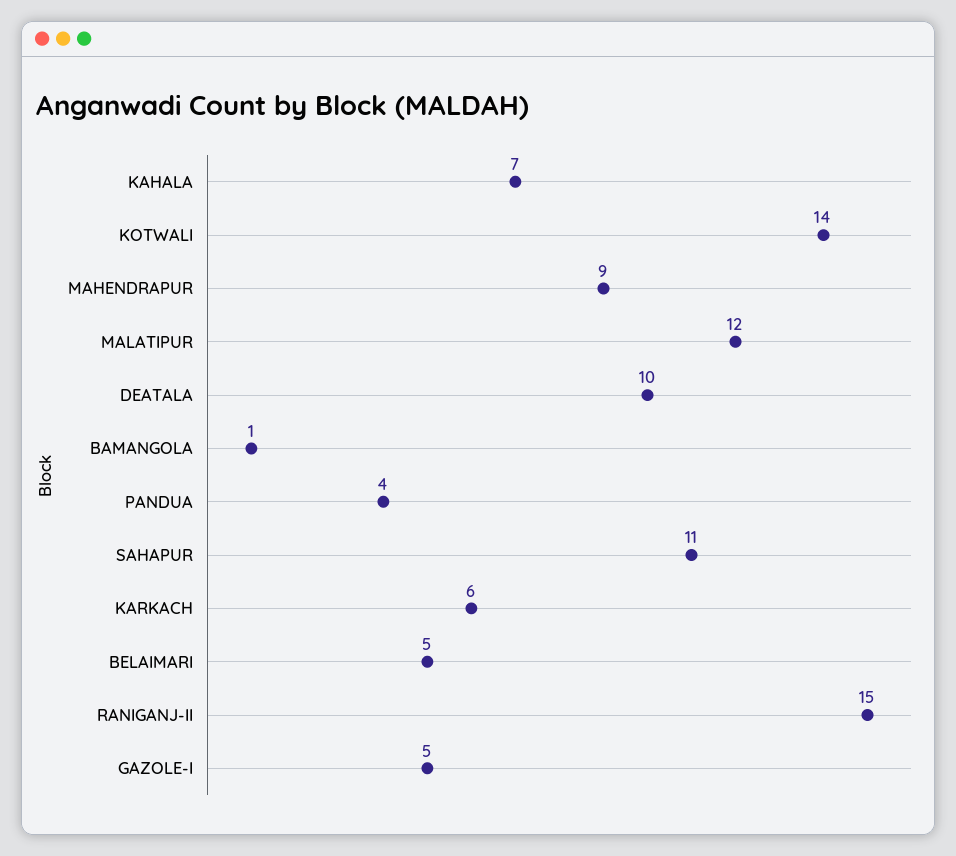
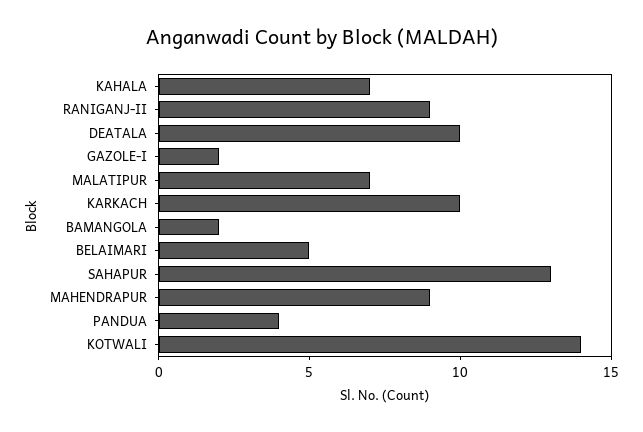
MALATIPUR: 12 -> 7
BAMANGOLA: 1 -> 2
SAHAPUR: 11 -> 13
KARKACH: 6 -> 10
RANIGANJ-II: 15 -> 9
GAZOLE-I: 5 -> 2

